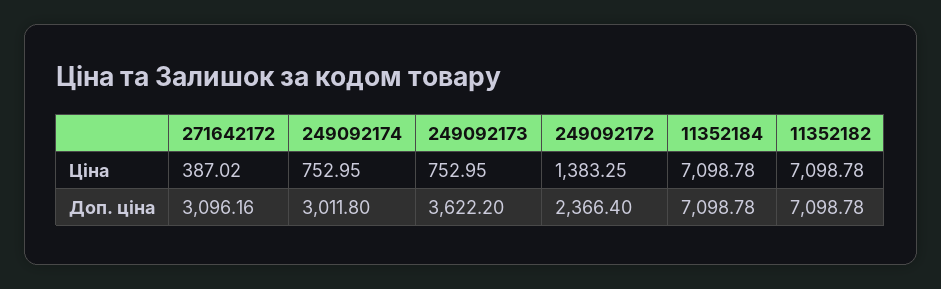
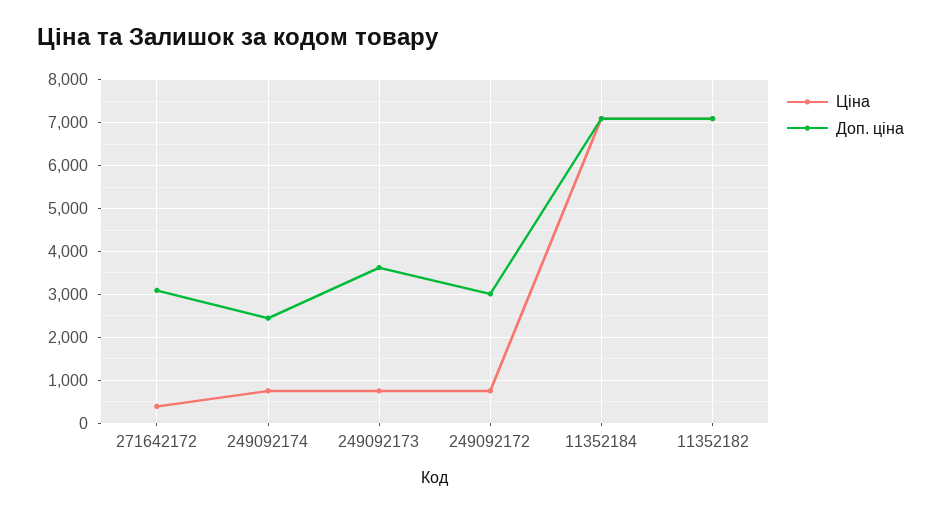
Ціна, 249092172: 1383.25 -> 800
Доп. ціна, 249092174: 3011.8 -> 2400
Доп. ціна, 249092172: 2366.4 -> 3000

